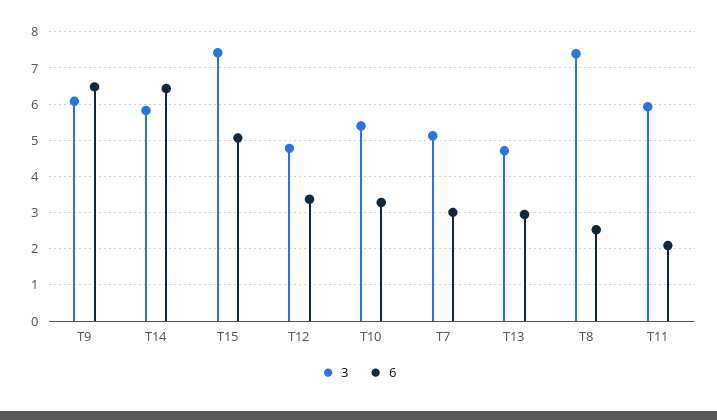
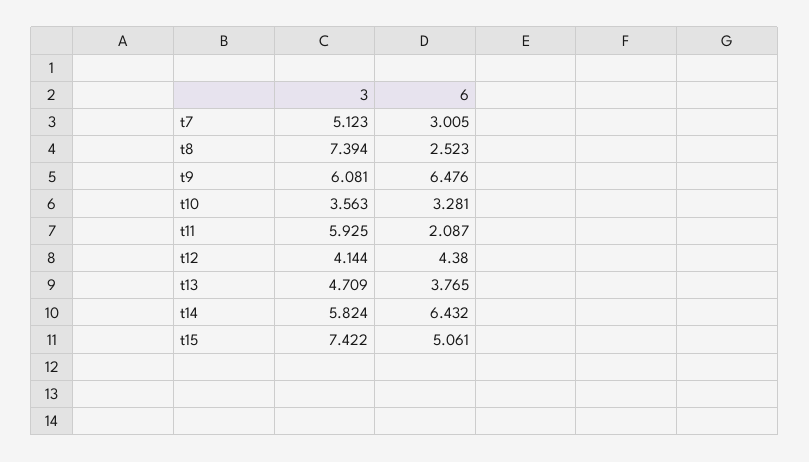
3, T12: 4.8 -> 4.144
6, T12: 3.4 -> 4.38
3, T10: 5.4 -> 3.563
6, T13: 3 -> 3.765

